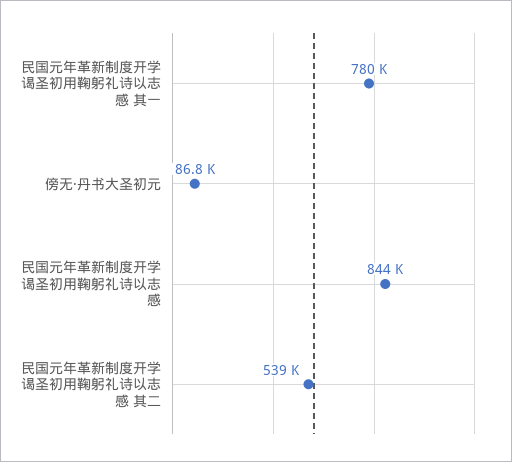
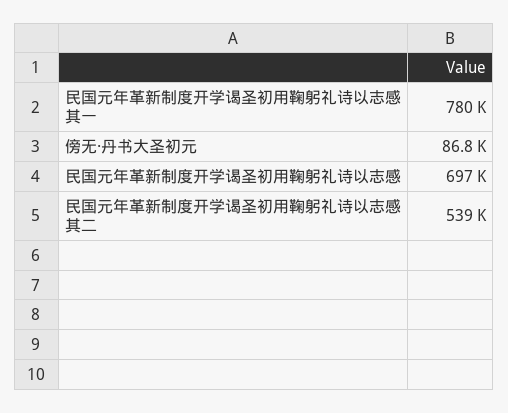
民国元年革新制度开学谒圣初用鞠躬礼诗以志感: 844000 -> 697000

